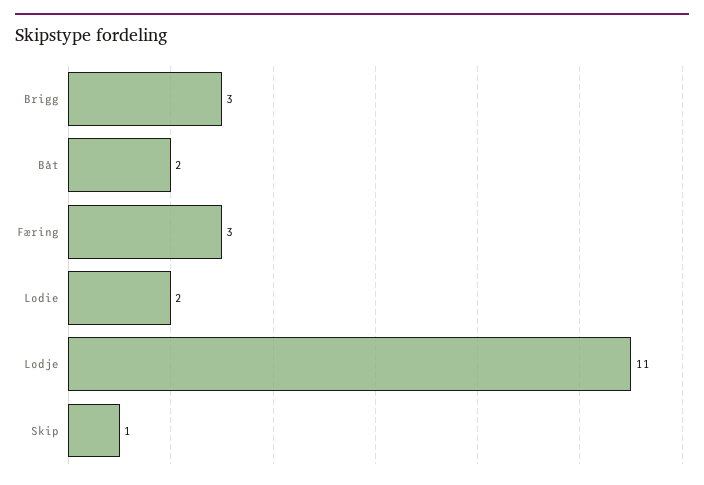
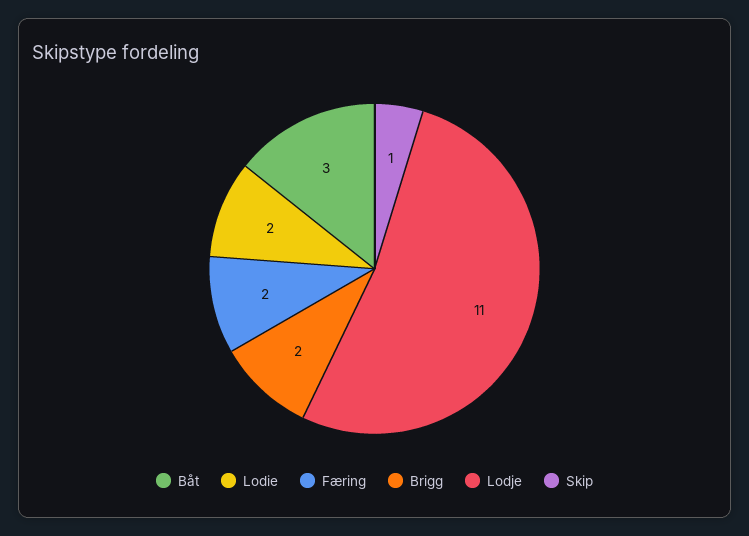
Brigg: 3 -> 2
Båt: 2 -> 3
Færing: 3 -> 2

